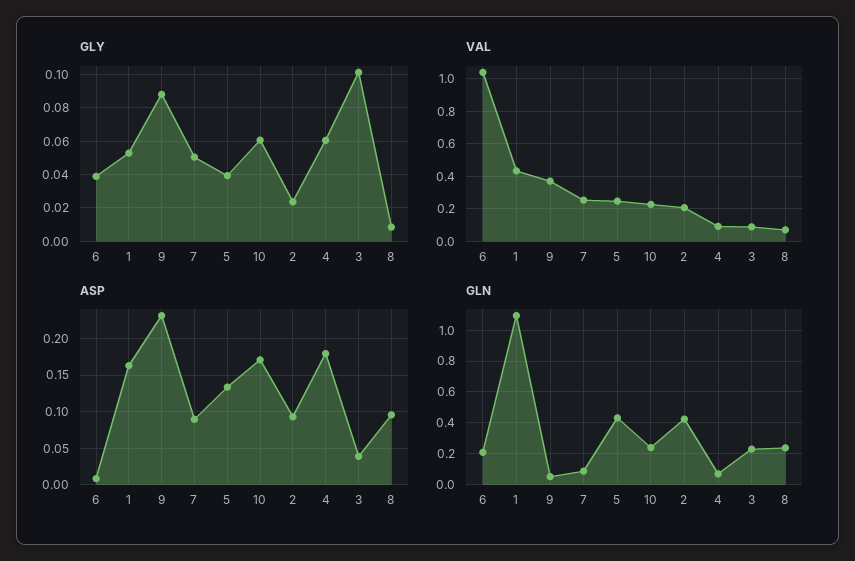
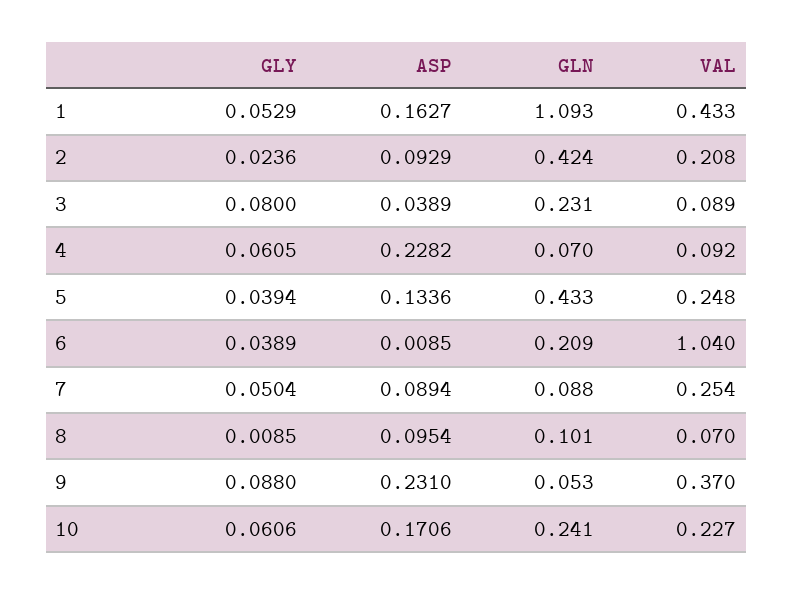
GLY, 3: 0.1 -> 0.08
ASP, 4: 0.18 -> 0.2282
GLN, 8: 0.25 -> 0.101

